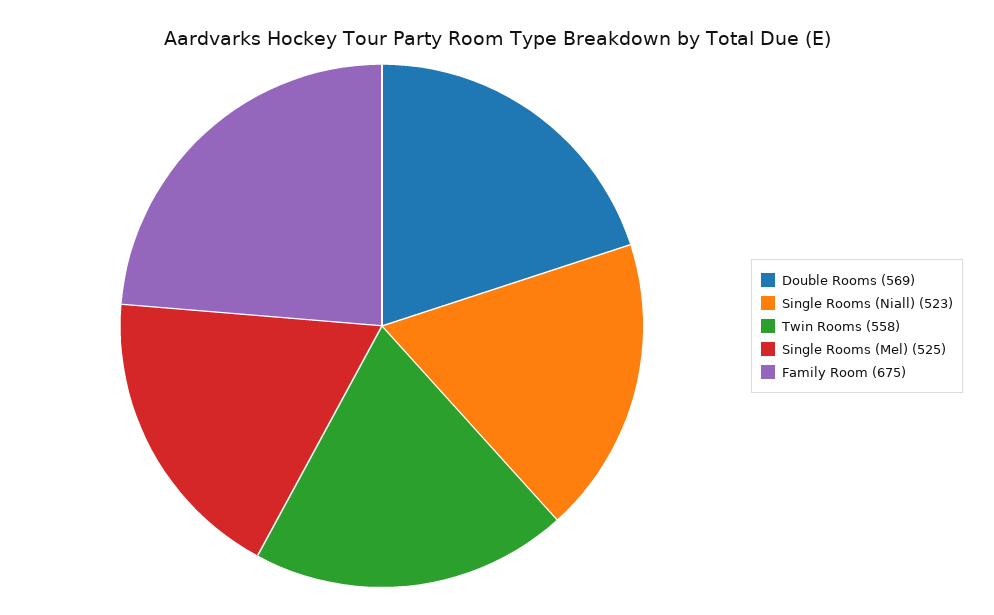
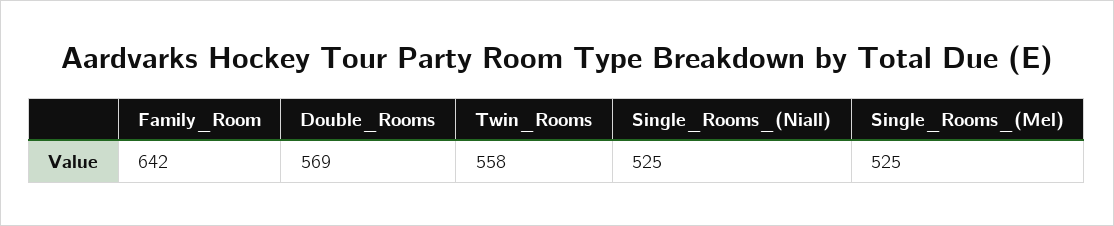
Single Rooms (Niall): 523 -> 525
Family Room: 675 -> 642

